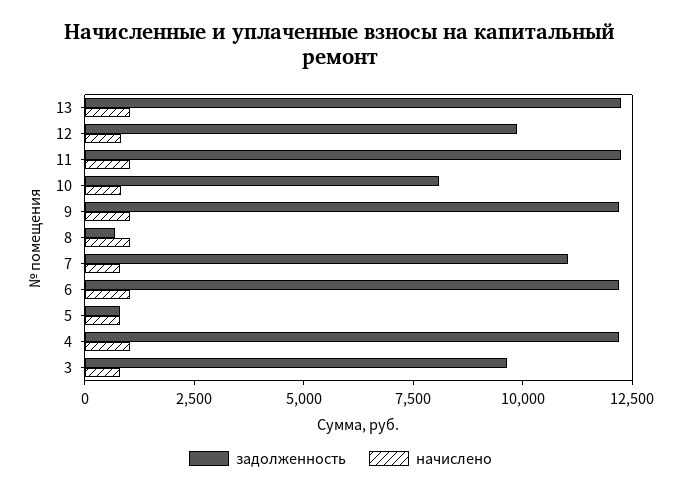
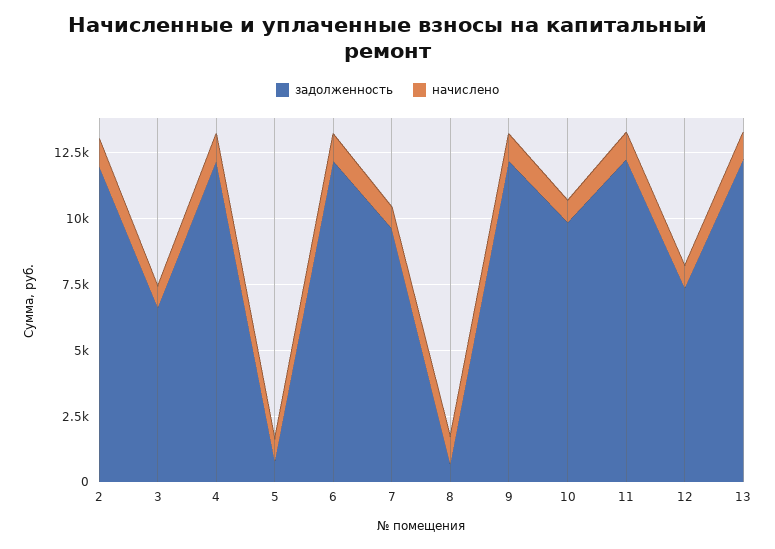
задолженность, 12: 10000 -> 7500
задолженность, 10: 8000 -> 10000
задолженность, 7: 11000 -> 9500
задолженность, 3: 9500 -> 6500
задолженность, 2: none -> 12000
начислено, 2: none -> 1000

